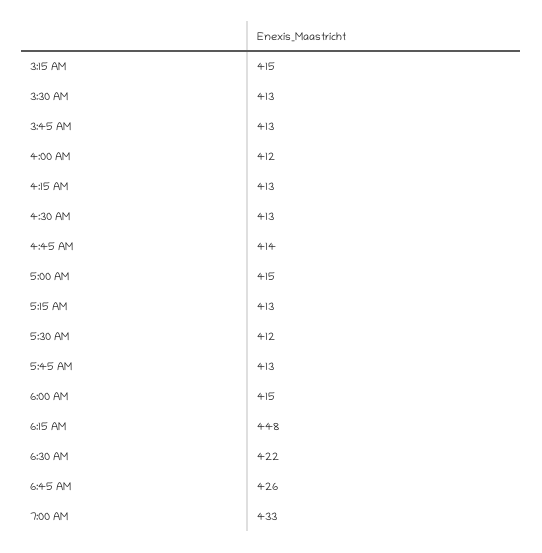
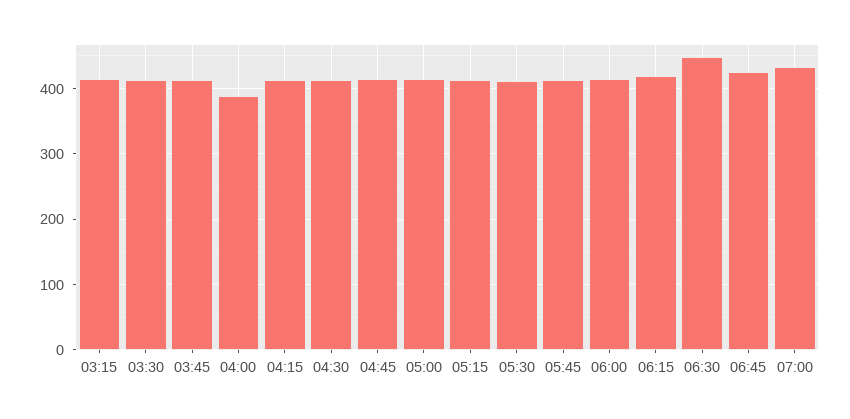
4:00 AM: 412 -> 390
6:15 AM: 448 -> 420
6:30 AM: 422 -> 450

